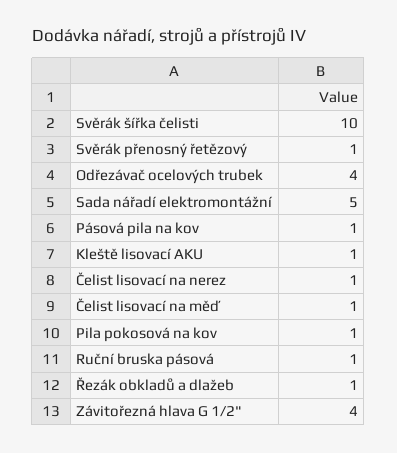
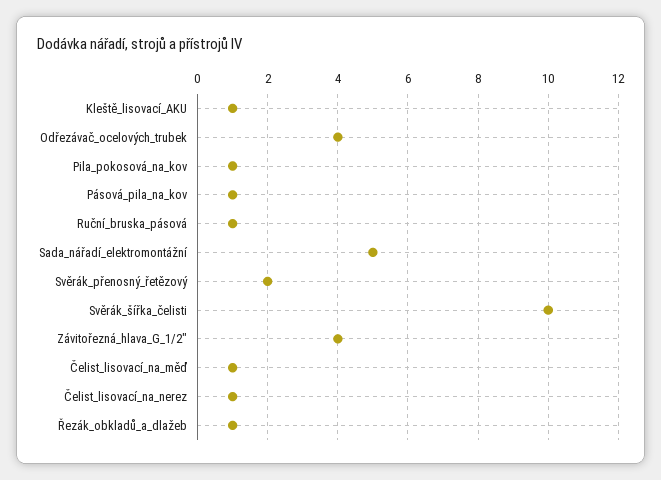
Svěrák přenosný řetězový: 1 -> 2

